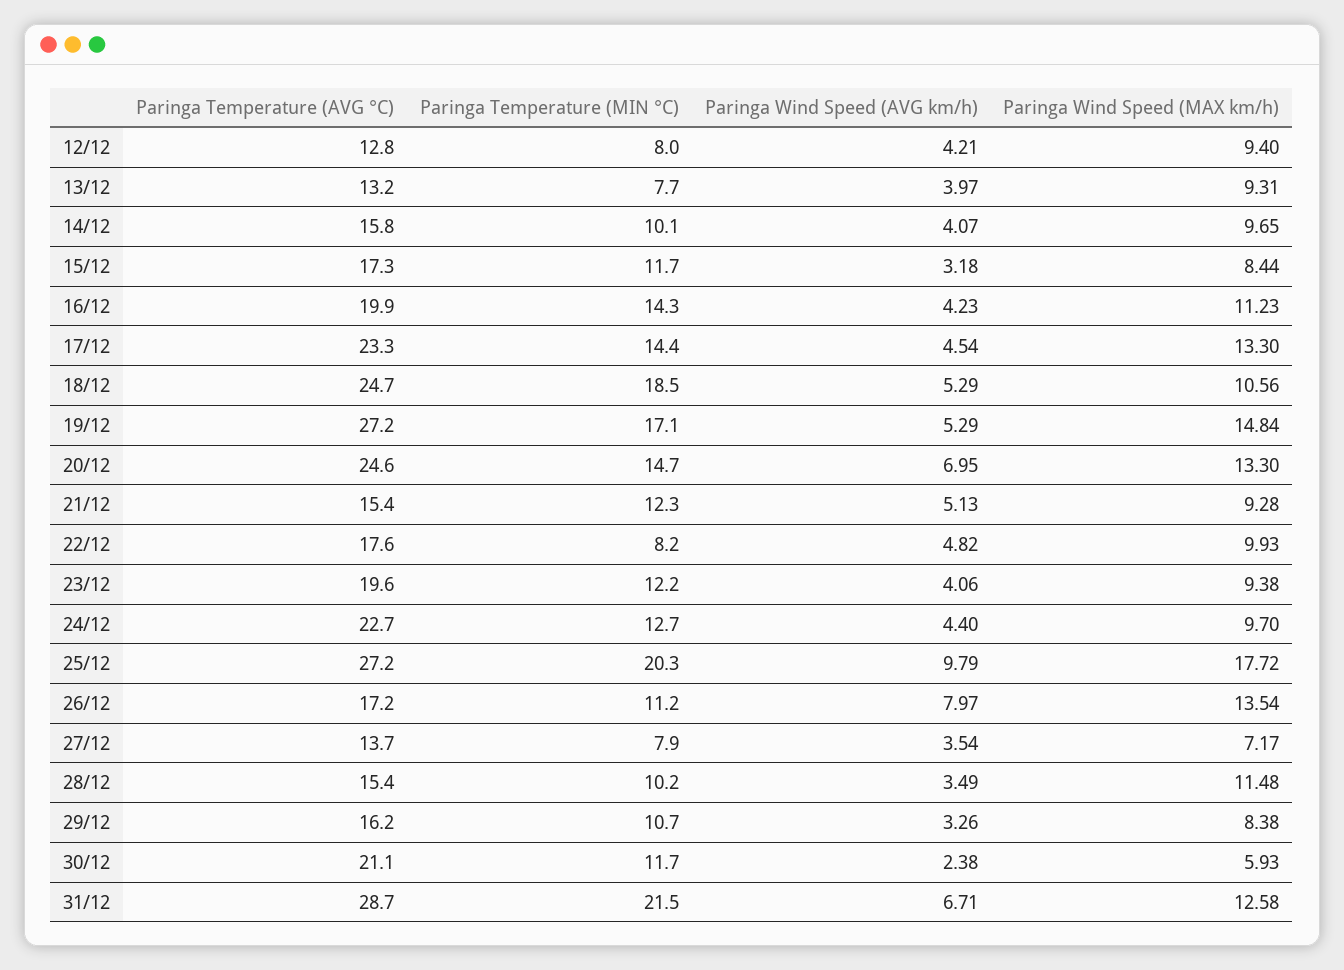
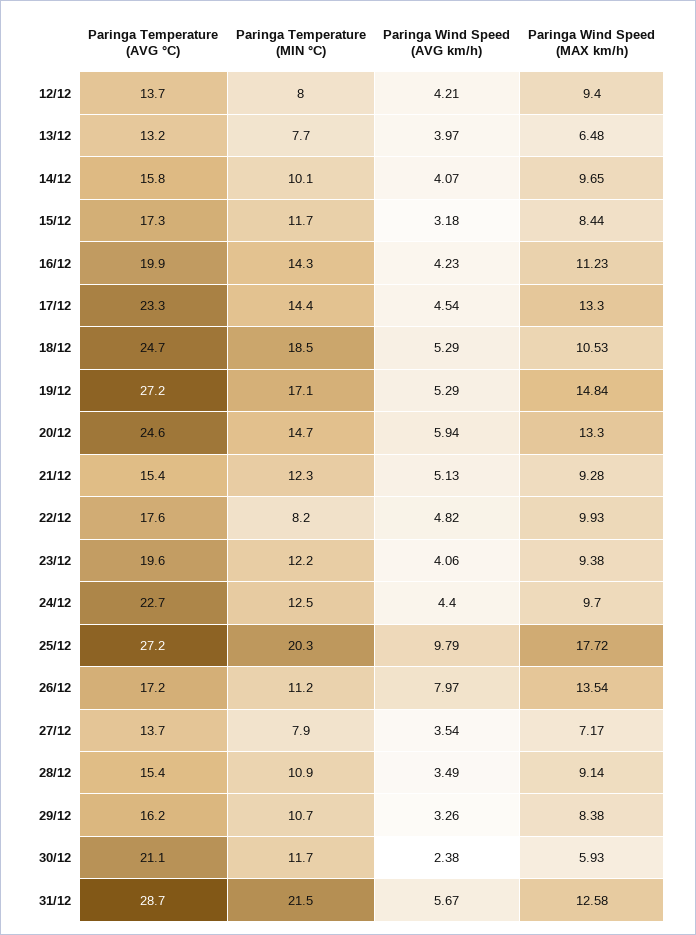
Paringa Temperature (AVG °C), 12/12: 12.8 -> 13.7
Paringa Wind Speed (MAX km/h), 13/12: 9.31 -> 6.48
Paringa Wind Speed (MAX km/h), 18/12: 10.56 -> 10.53
Paringa Wind Speed (AVG km/h), 20/12: 6.95 -> 5.94
Paringa Temperature (MIN °C), 24/12: 12.7 -> 12.5
Paringa Temperature (MIN °C), 28/12: 10.2 -> 10.9
Paringa Wind Speed (MAX km/h), 28/12: 11.48 -> 9.14
Paringa Wind Speed (AVG km/h), 31/12: 6.71 -> 5.67

